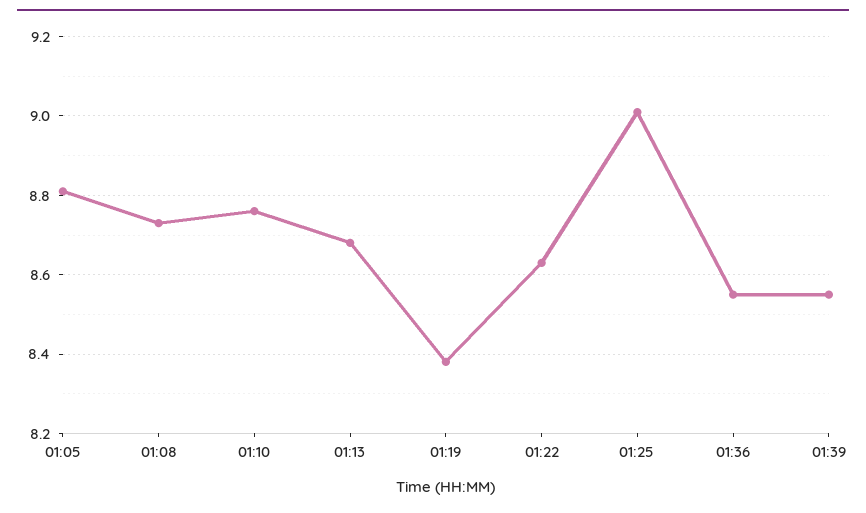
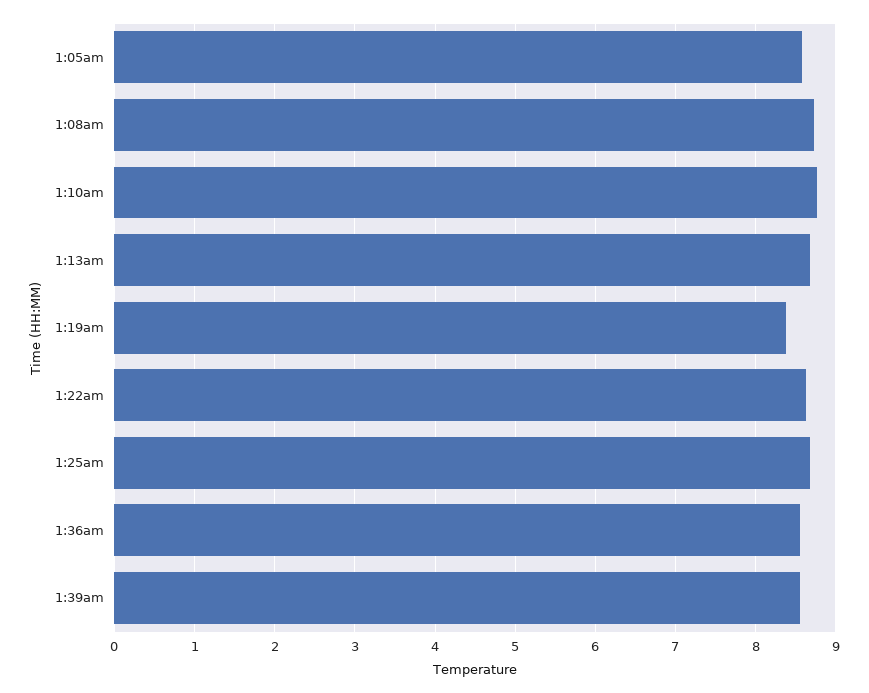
01:05: 8.8 -> 8.6
01:25: 9 -> 8.7

